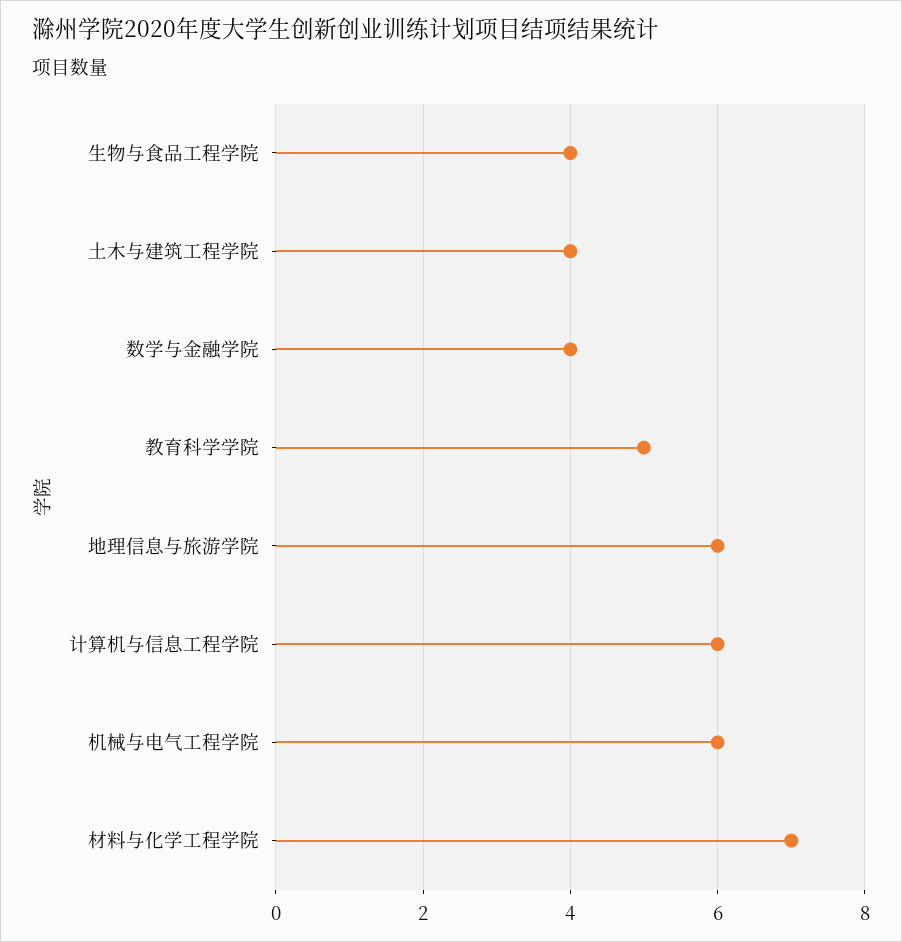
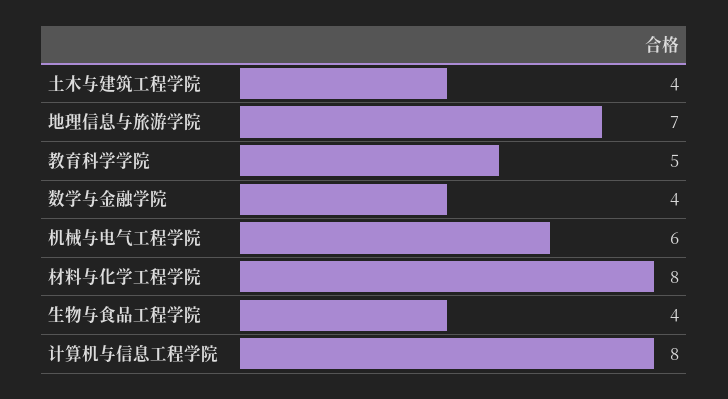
地理信息与旅游学院: 6 -> 7
计算机与信息工程学院: 6 -> 8
材料与化学工程学院: 7 -> 8

